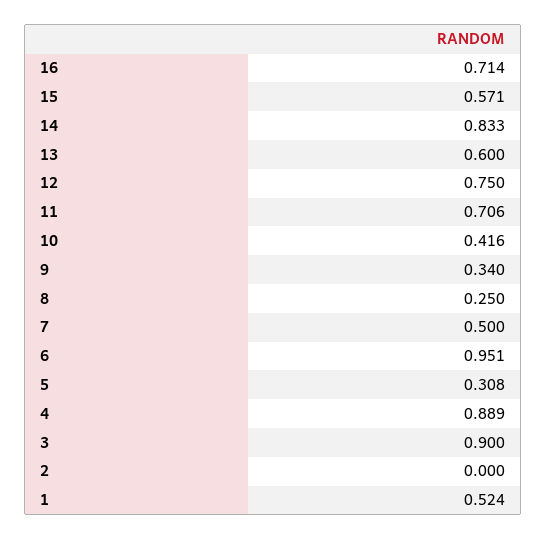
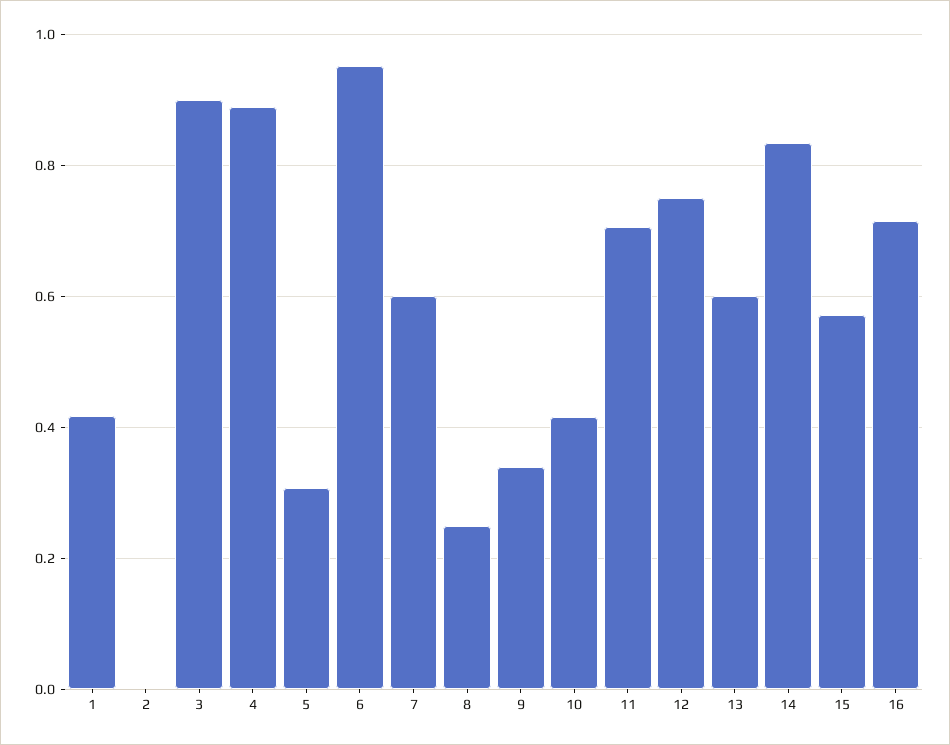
7: 0.5 -> 0.6
1: 0.524 -> 0.42

